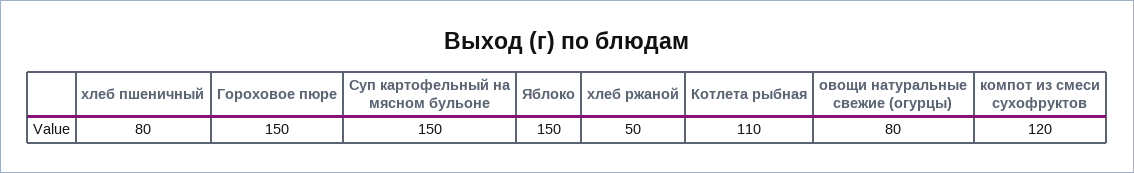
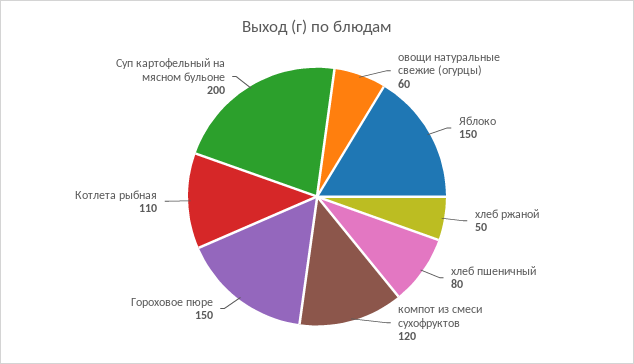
Суп картофельный на мясном бульоне: 150 -> 200
овощи натуральные свежие (огурцы): 80 -> 60

